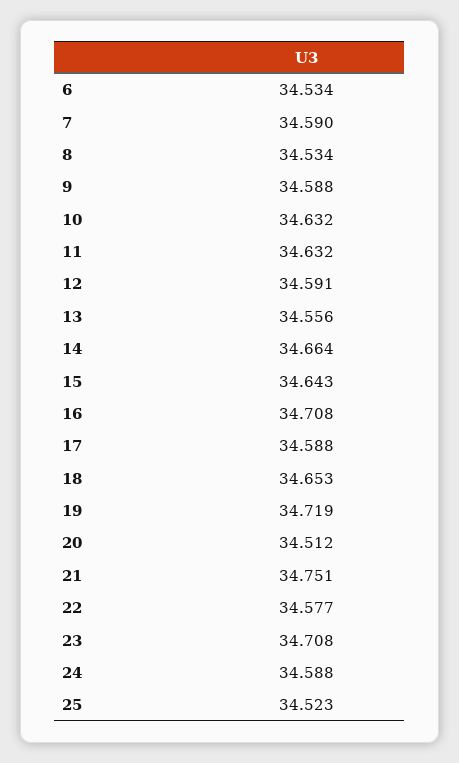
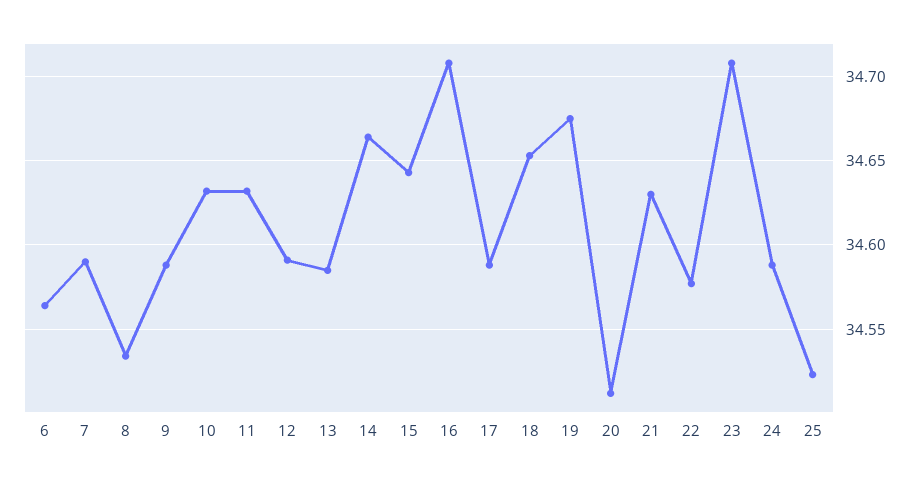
6: 34.534 -> 34.565
13: 34.556 -> 34.585
19: 34.719 -> 34.675
21: 34.751 -> 34.63

